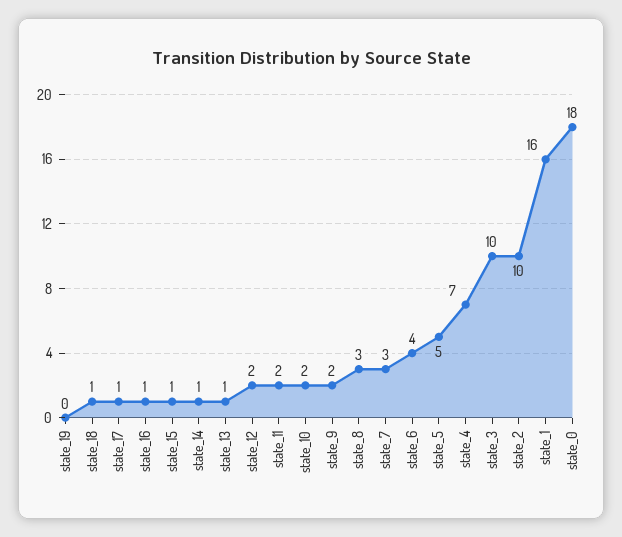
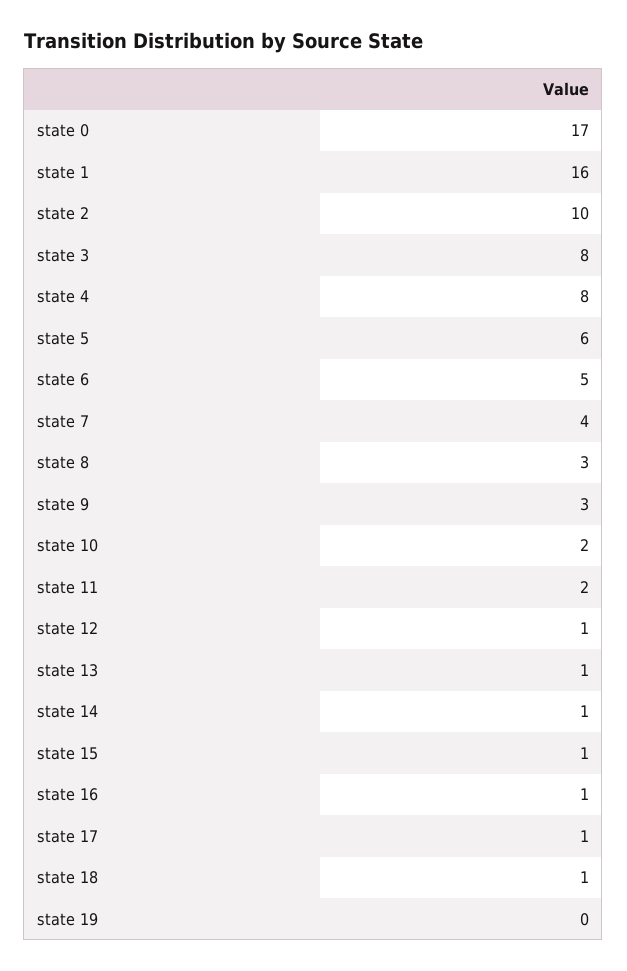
state_12: 2 -> 1
state_9: 2 -> 3
state_7: 3 -> 4
state_6: 4 -> 5
state_5: 5 -> 6
state_4: 7 -> 8
state_3: 10 -> 8
state_0: 18 -> 17

